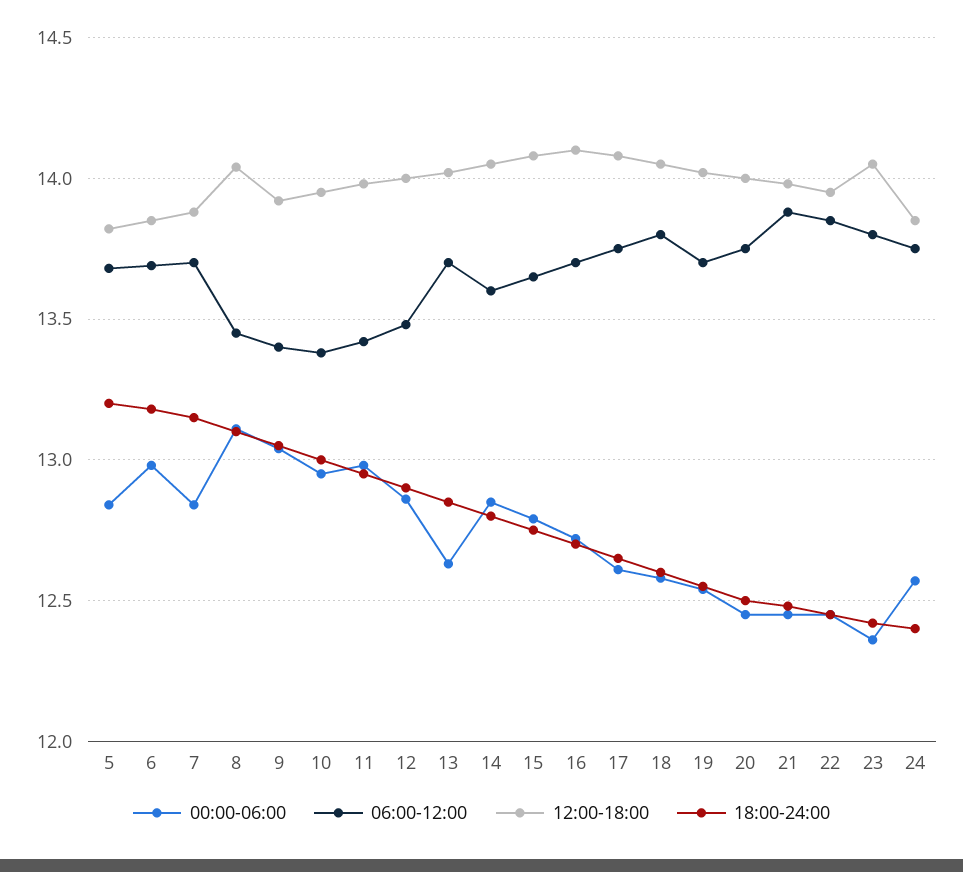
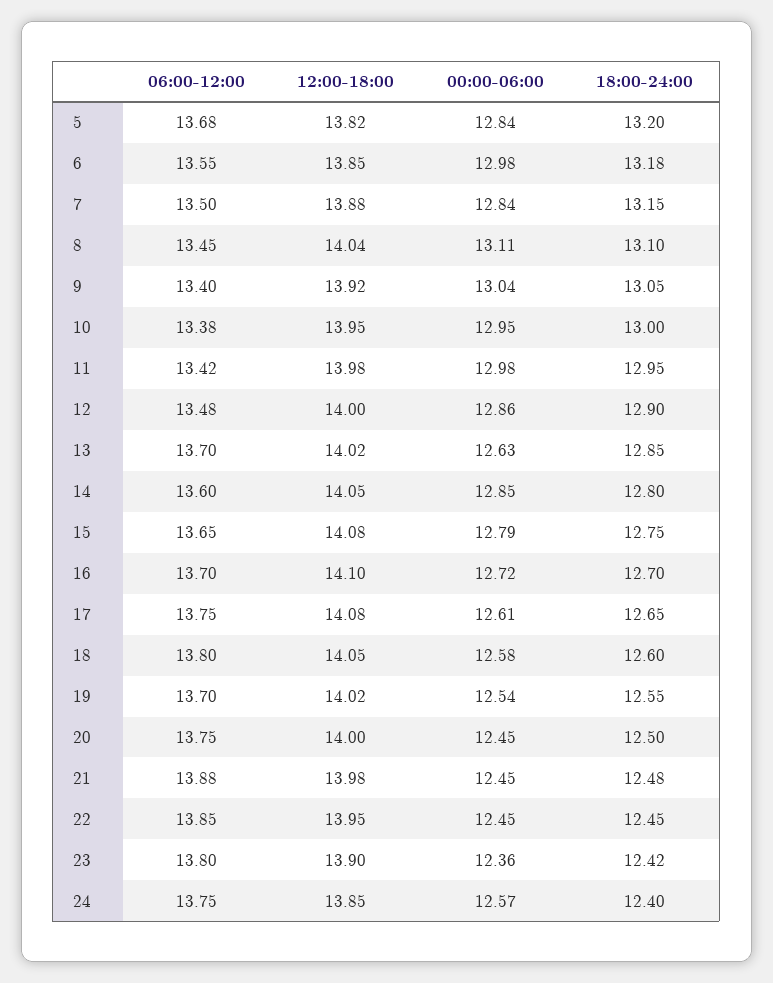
06:00-12:00, 6: 13.7 -> 13.55
06:00-12:00, 7: 13.7 -> 13.5
12:00-18:00, 23: 14.05 -> 13.9

